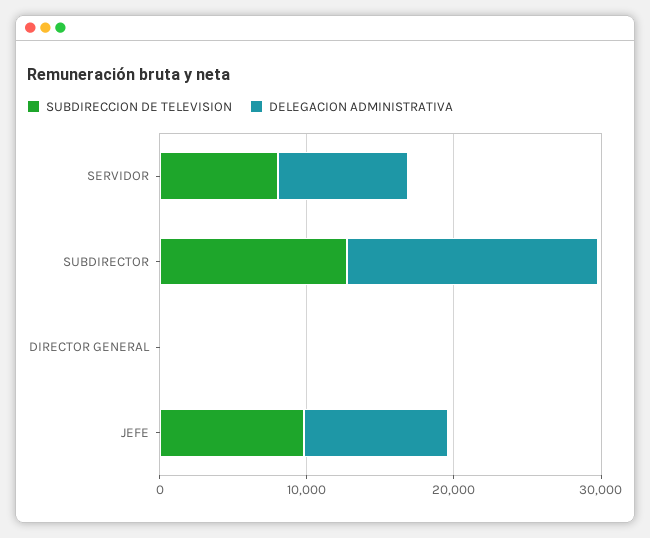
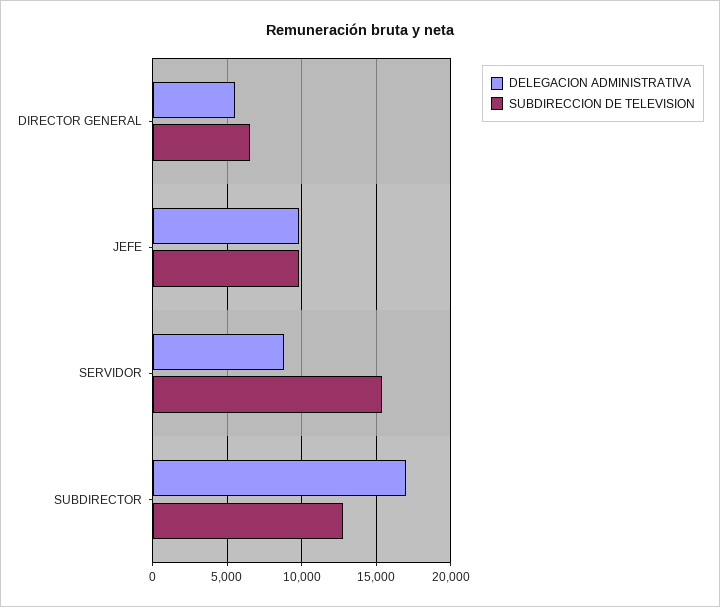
SUBDIRECCION DE TELEVISION, SERVIDOR: 8000 -> 15500
SUBDIRECCION DE TELEVISION, DIRECTOR GENERAL: 0 -> 6500
DELEGACION ADMINISTRATIVA, DIRECTOR GENERAL: 0 -> 5500

